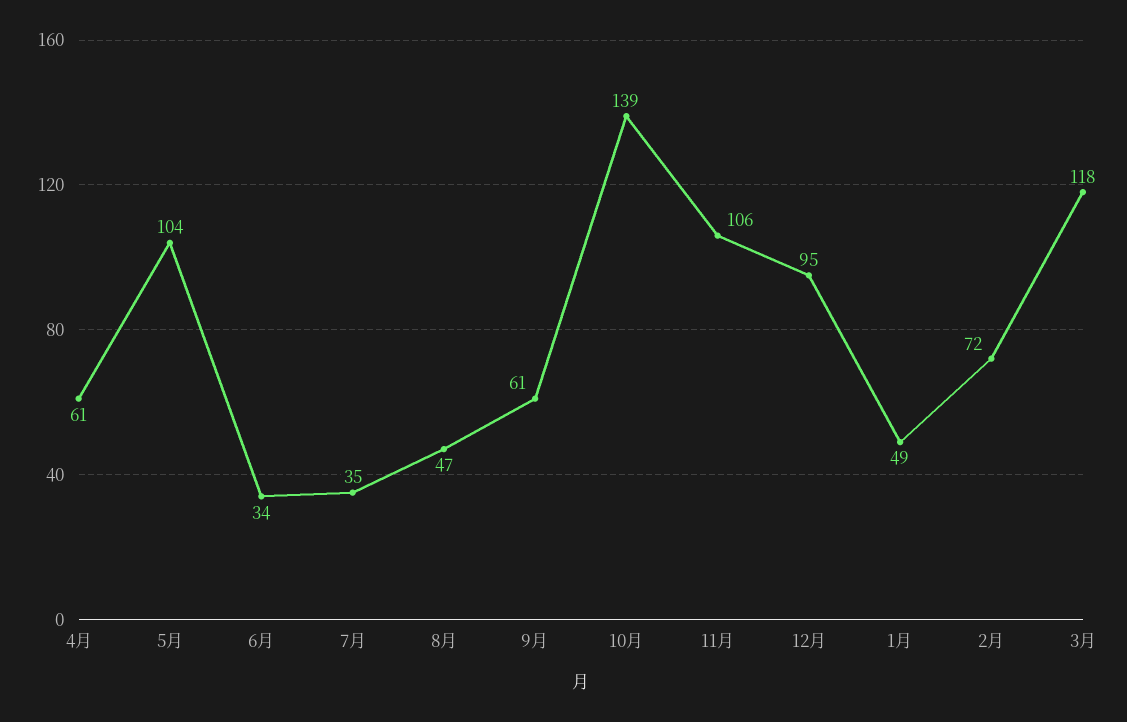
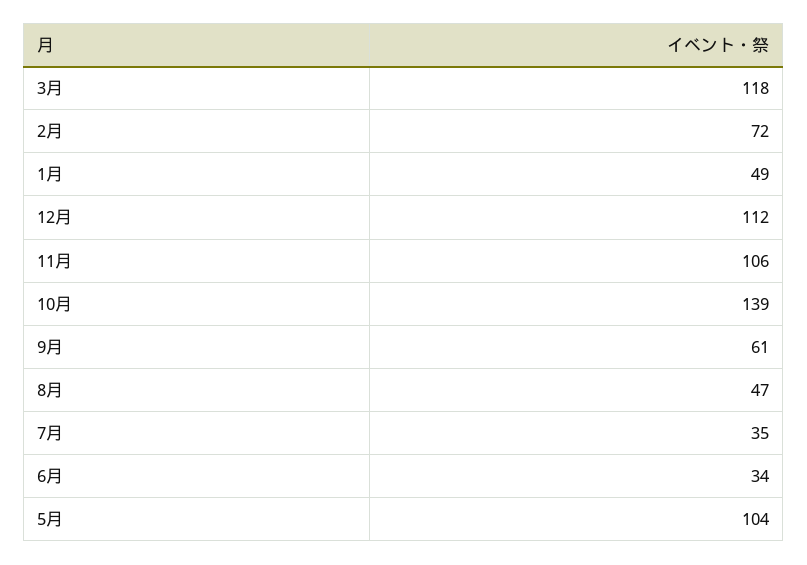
4月: 61 -> none
12月: 95 -> 112

